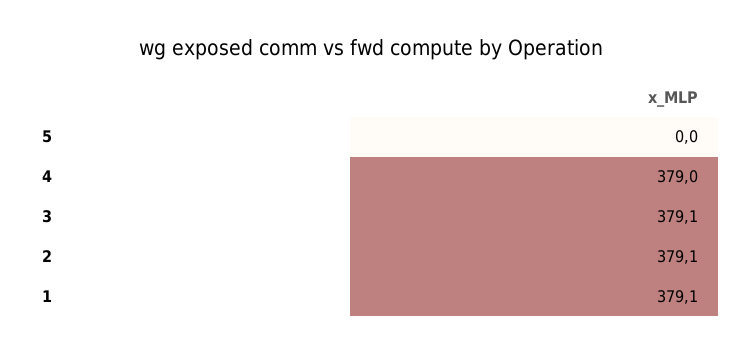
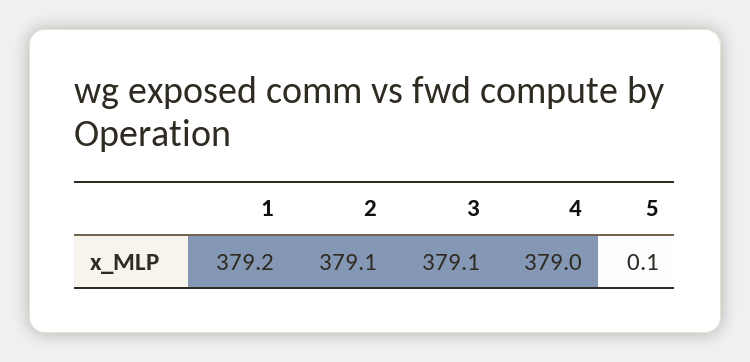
5: 0 -> 0.1
1: 379.1 -> 379.2

